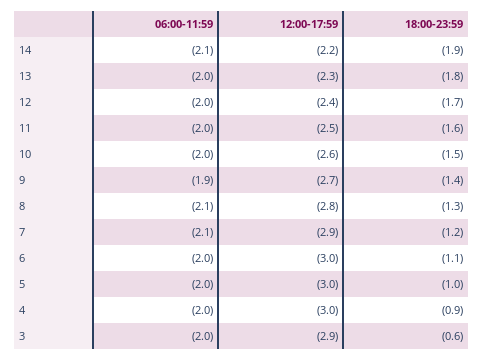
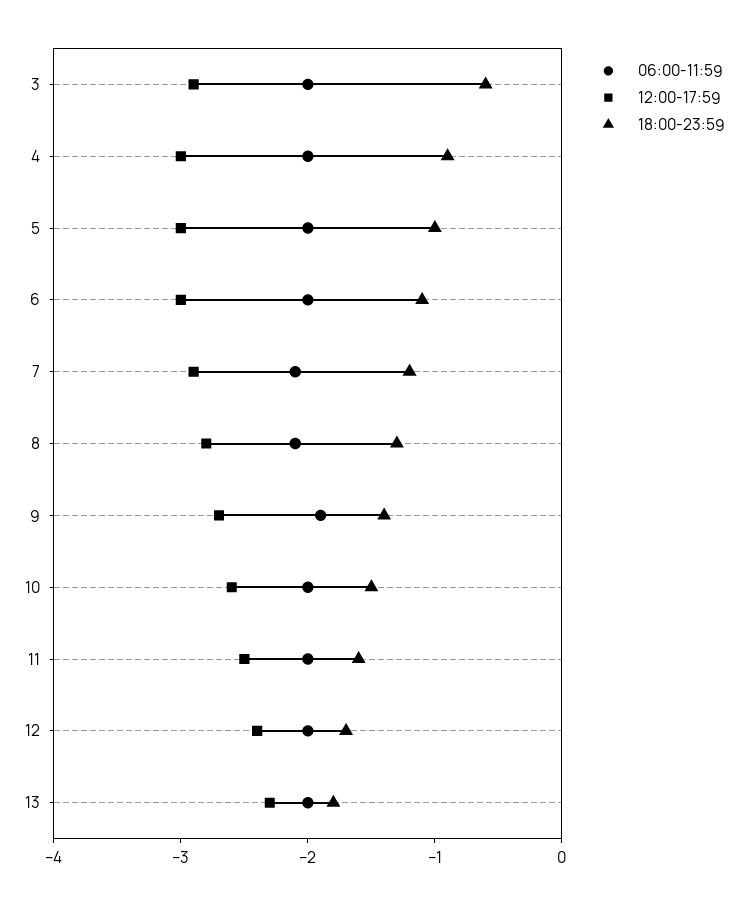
06:00-11:59, 14: -2.1 -> none
12:00-17:59, 14: -2.2 -> none
18:00-23:59, 14: -1.9 -> none

